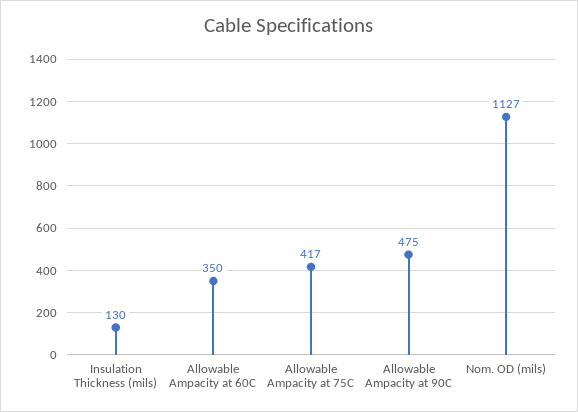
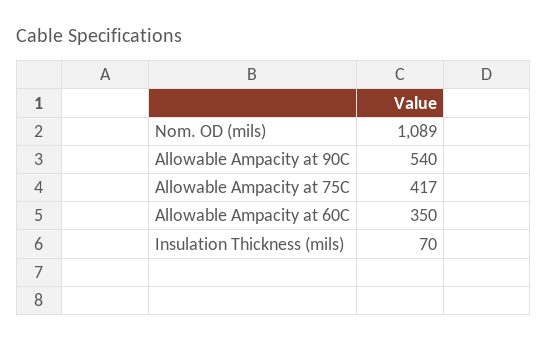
Insulation Thickness (mils): 130 -> 70
Allowable Ampacity at 90C: 475 -> 540
Nom. OD (mils): 1127 -> 1089

